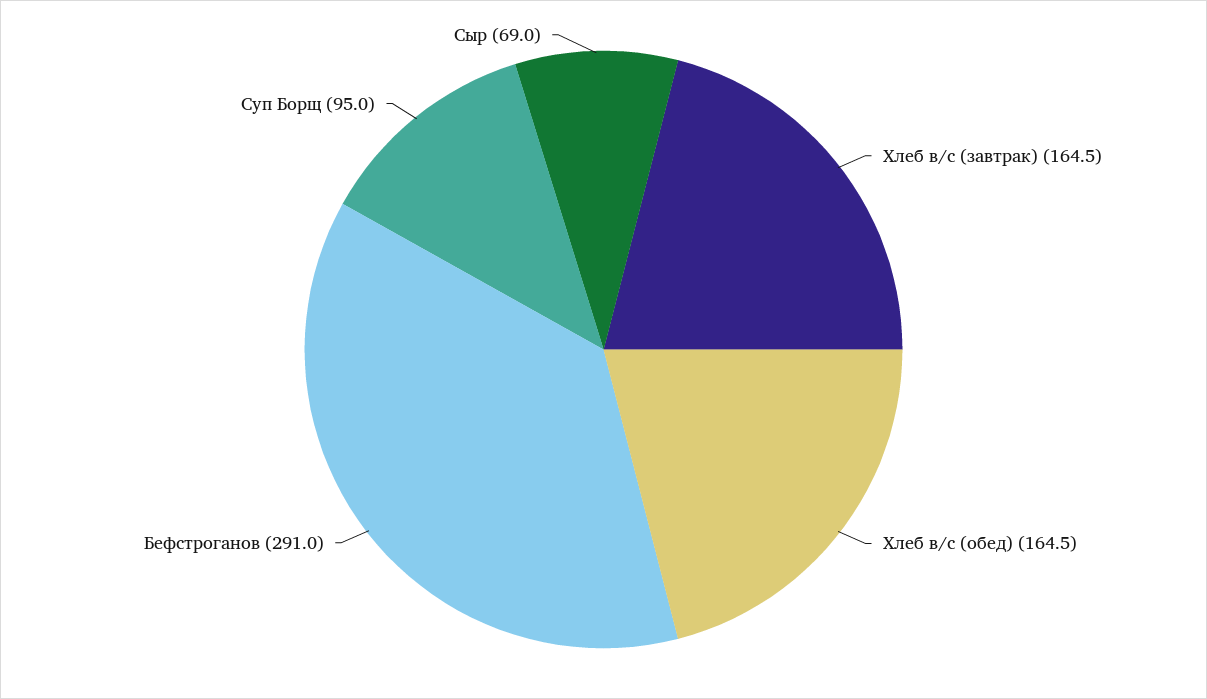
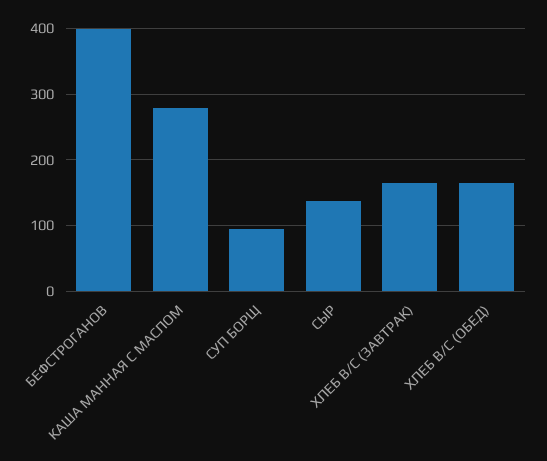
Бефстроганов: 291 -> 400
Сыр: 69 -> 140
КАША МАННАЯ С МАСЛОМ: none -> 280

